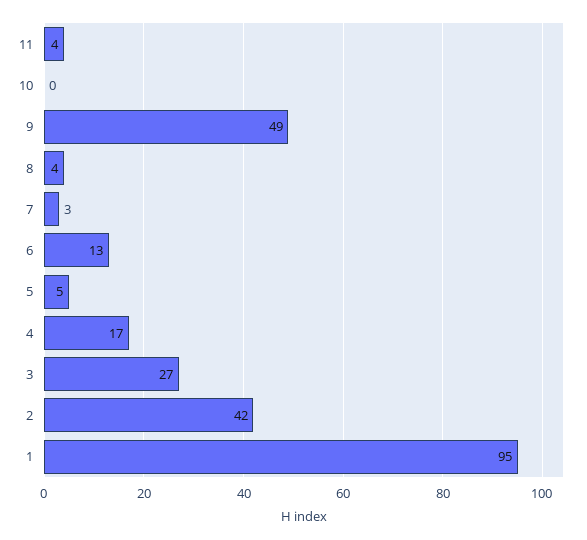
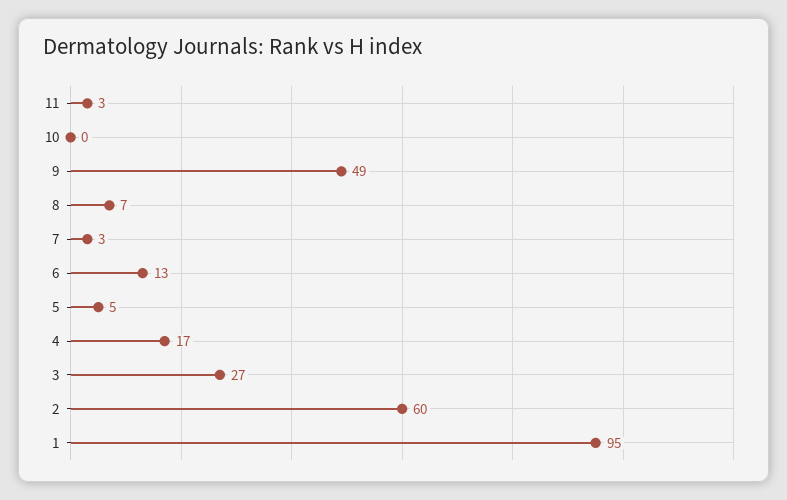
11: 4 -> 3
8: 4 -> 7
2: 42 -> 60

